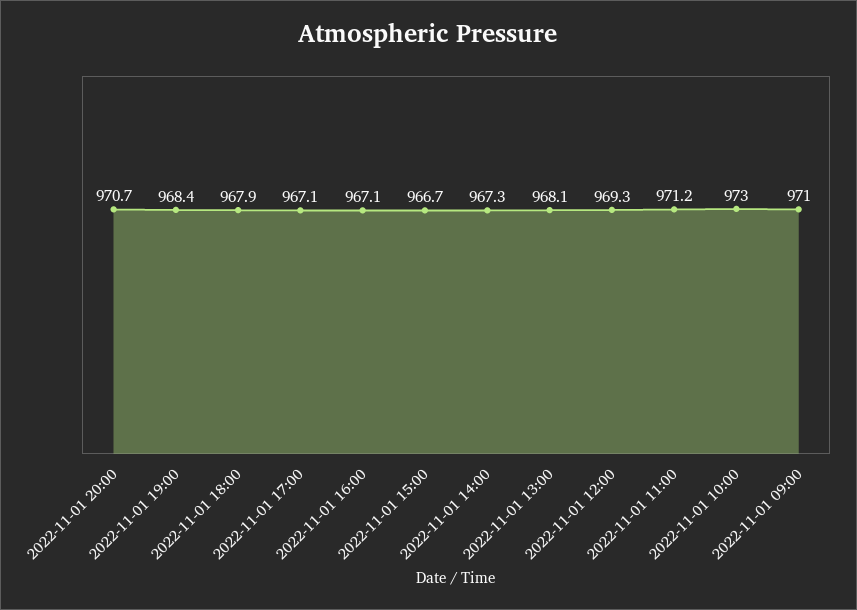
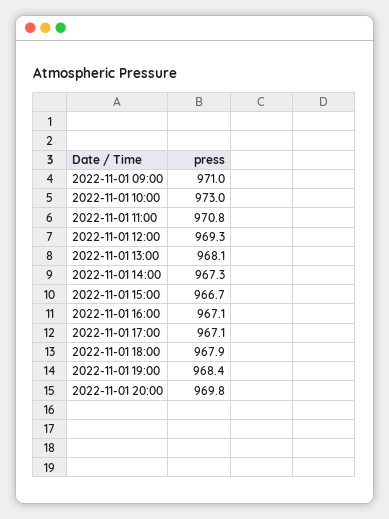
2022-11-01 20:00: 970.7 -> 969.8
2022-11-01 11:00: 971.2 -> 970.8

